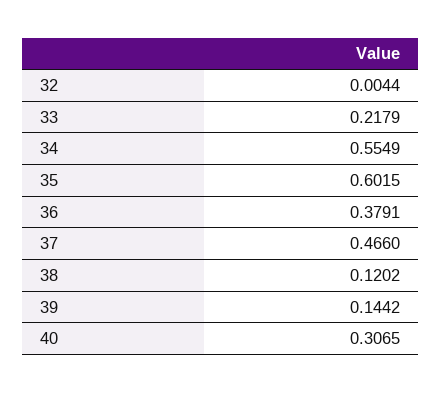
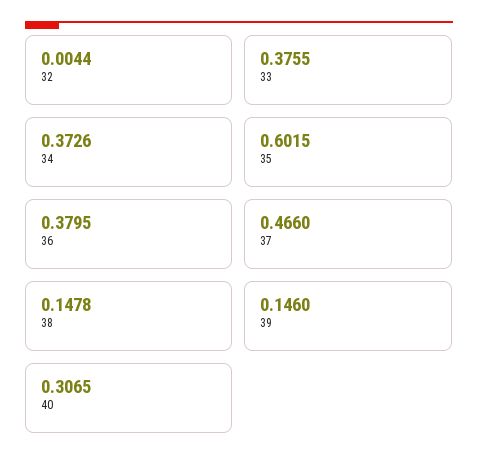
33: 0.2179 -> 0.3755
34: 0.5549 -> 0.3726
36: 0.3791 -> 0.3795
38: 0.1202 -> 0.1478
39: 0.1442 -> 0.146

